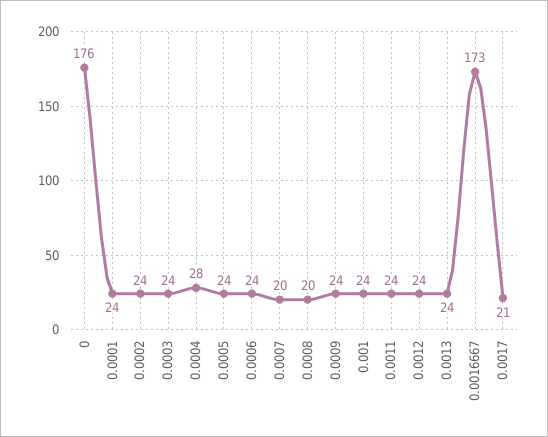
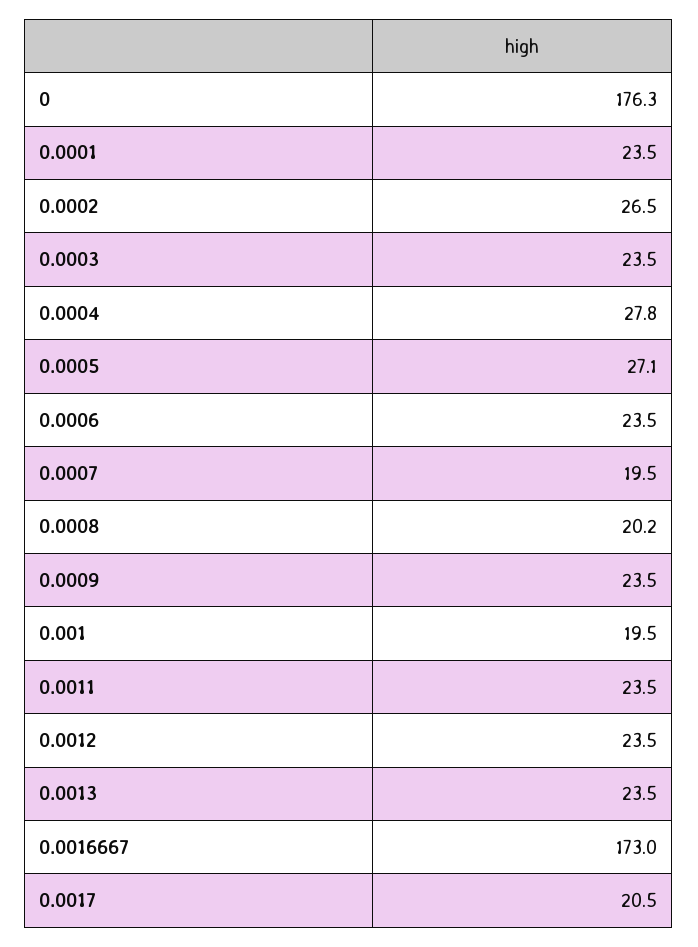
0.0002: 24 -> 26.5
0.0005: 24 -> 27.1
0.001: 24 -> 19.5

